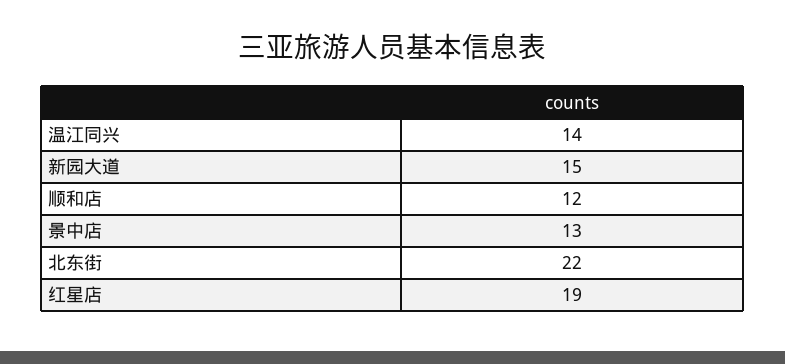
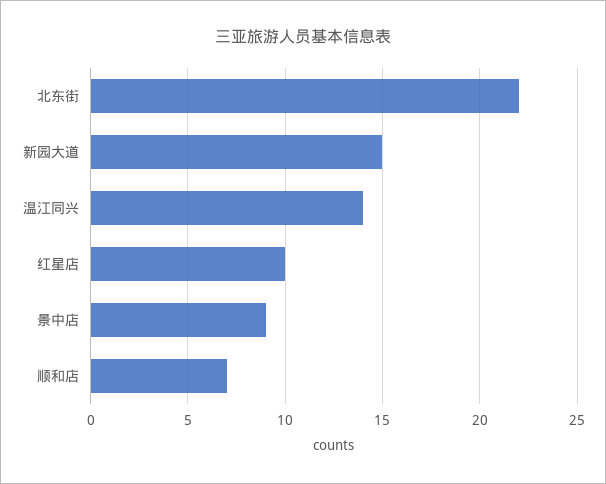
顺和店: 12 -> 7
景中店: 13 -> 9
红星店: 19 -> 10

